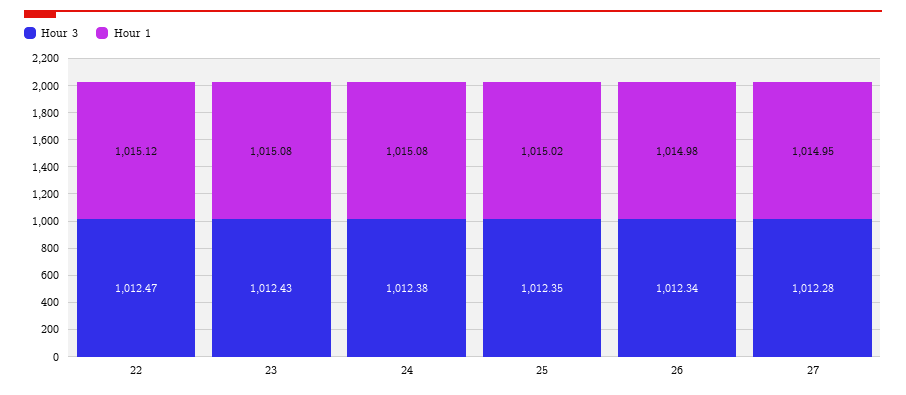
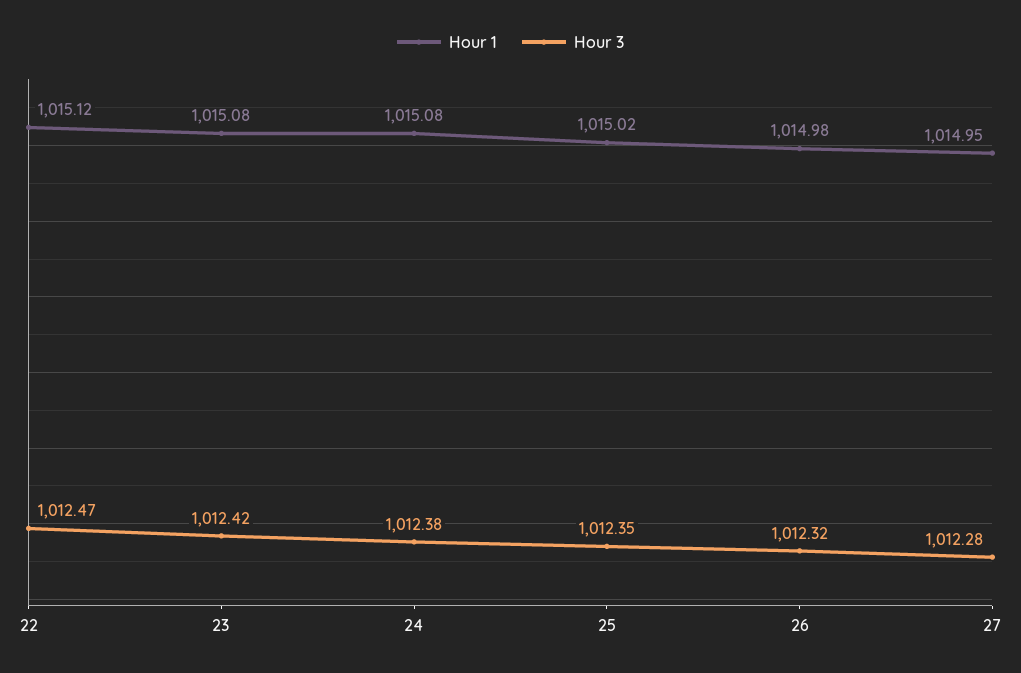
Hour 3, 23: 1012.43 -> 1012.42
Hour 3, 26: 1012.34 -> 1012.32

